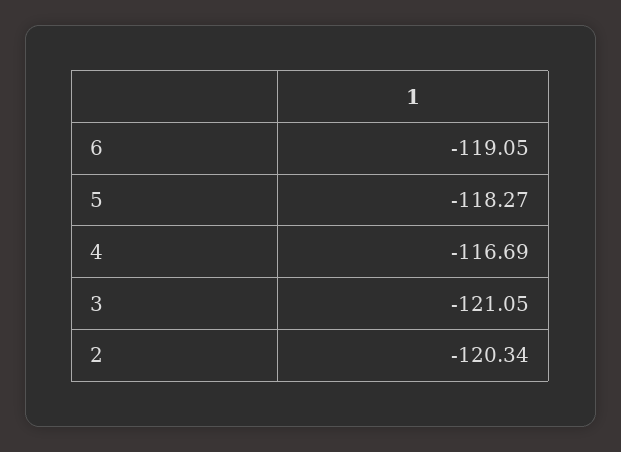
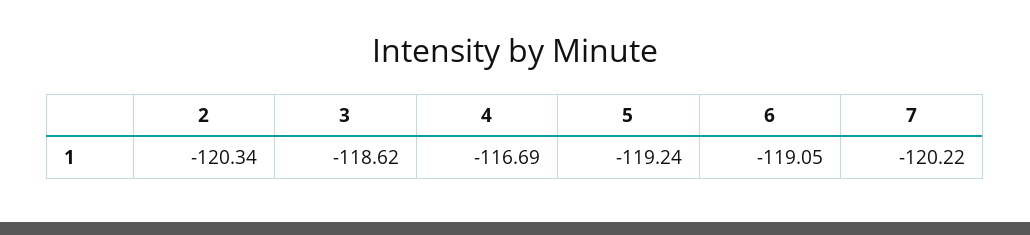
5: -118.27 -> -119.24
3: -121.05 -> -118.62
7: none -> -120.22

